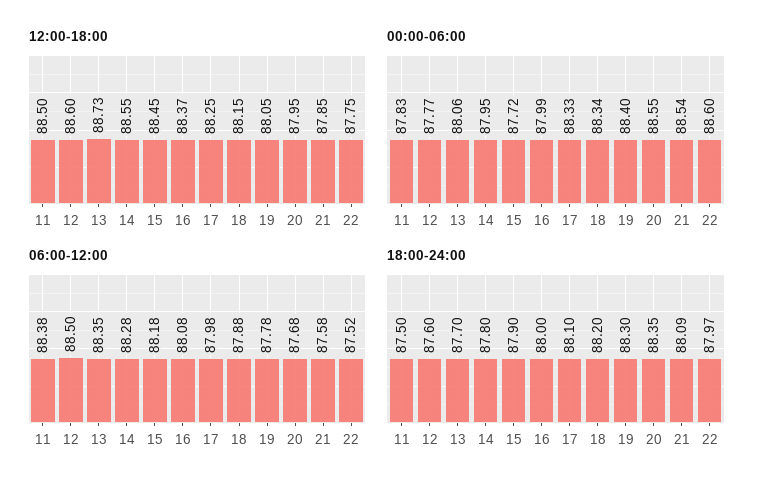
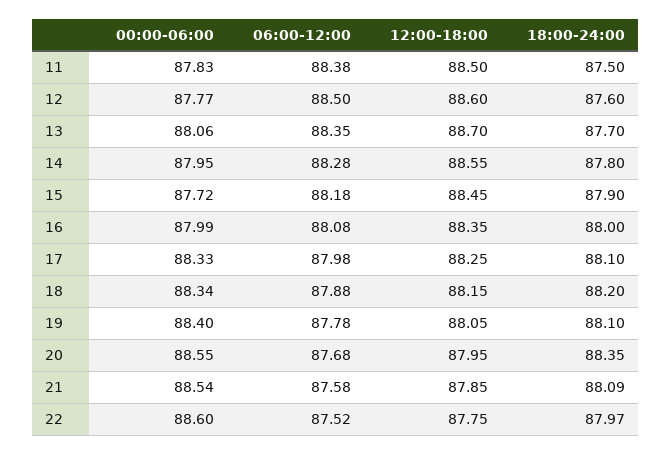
12:00-18:00, 13: 88.73 -> 88.7
12:00-18:00, 16: 88.37 -> 88.35
18:00-24:00, 19: 88.3 -> 88.1

